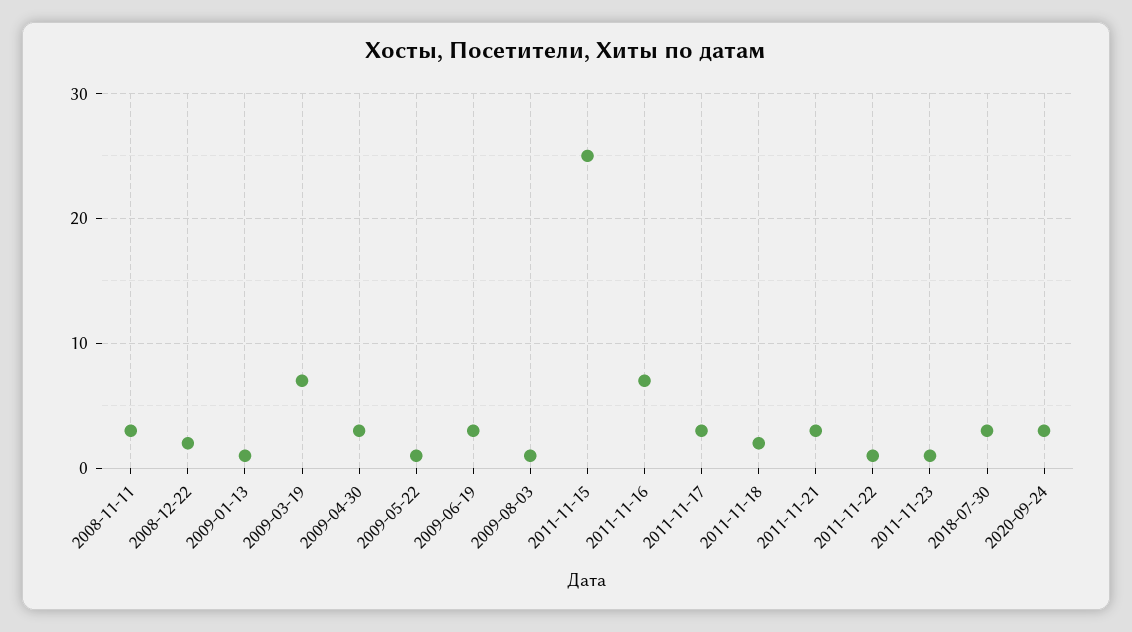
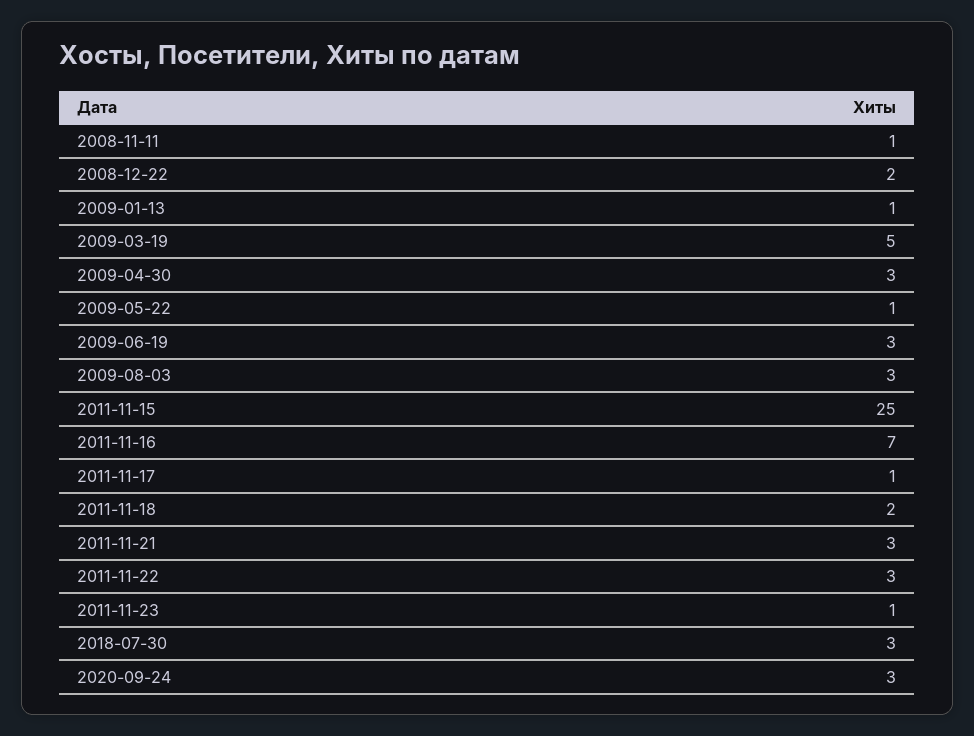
2008-11-11: 3 -> 1
2009-03-19: 7 -> 5
2009-08-03: 1 -> 3
2011-11-17: 3 -> 1
2011-11-22: 1 -> 3

